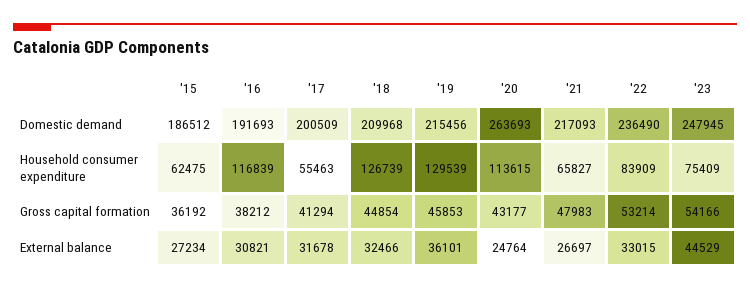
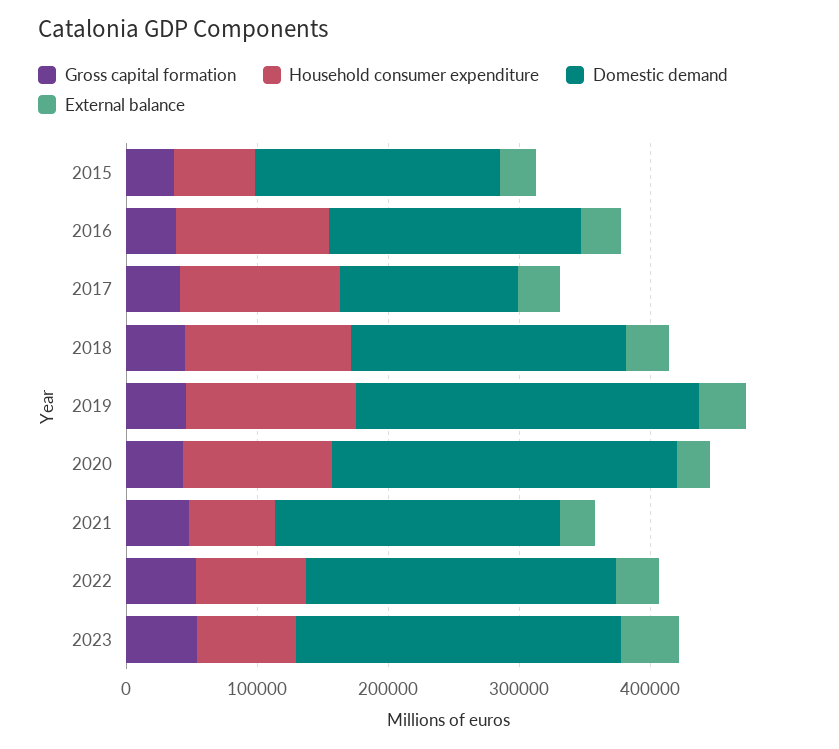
Domestic demand, '17: 200509 -> 140000
Domestic demand, '19: 215456 -> 260000
Household consumer expenditure, '17: 55463 -> 120000

